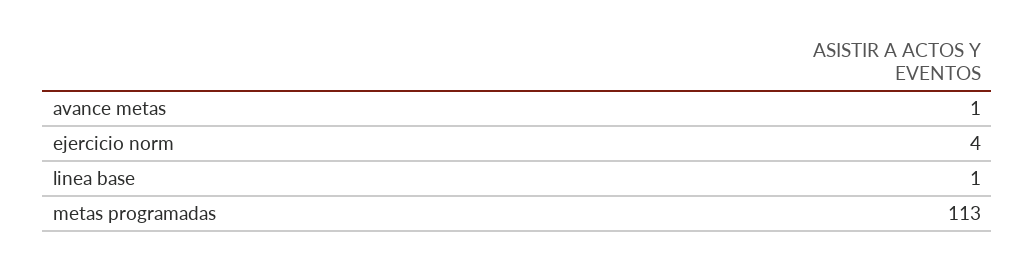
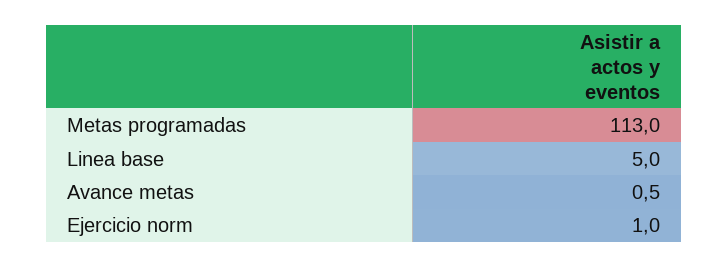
ejercicio norm: 4 -> 1
linea base: 1 -> 5

